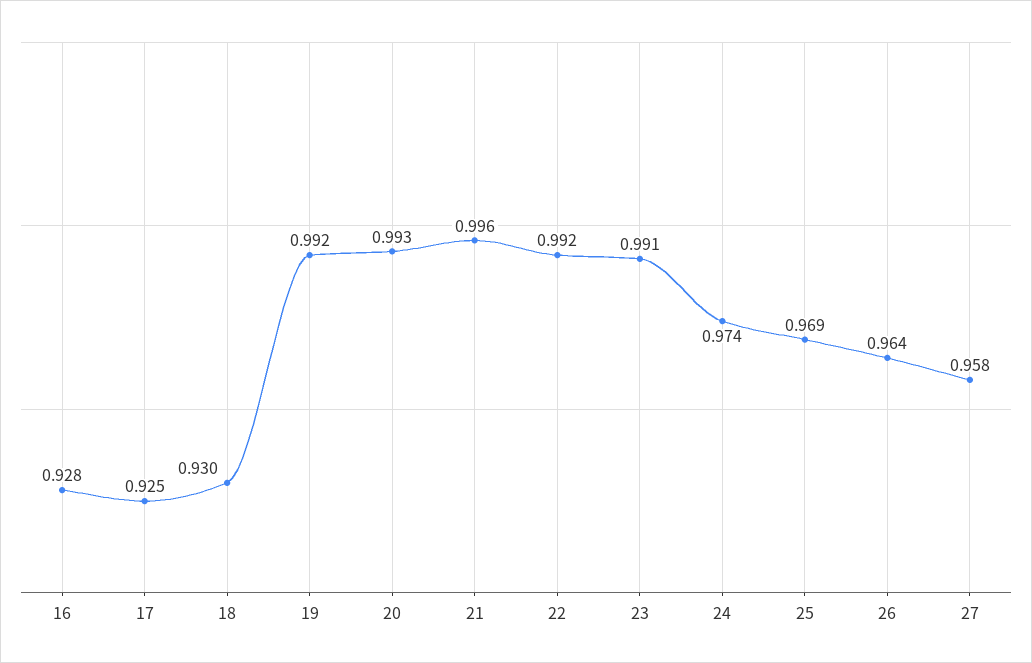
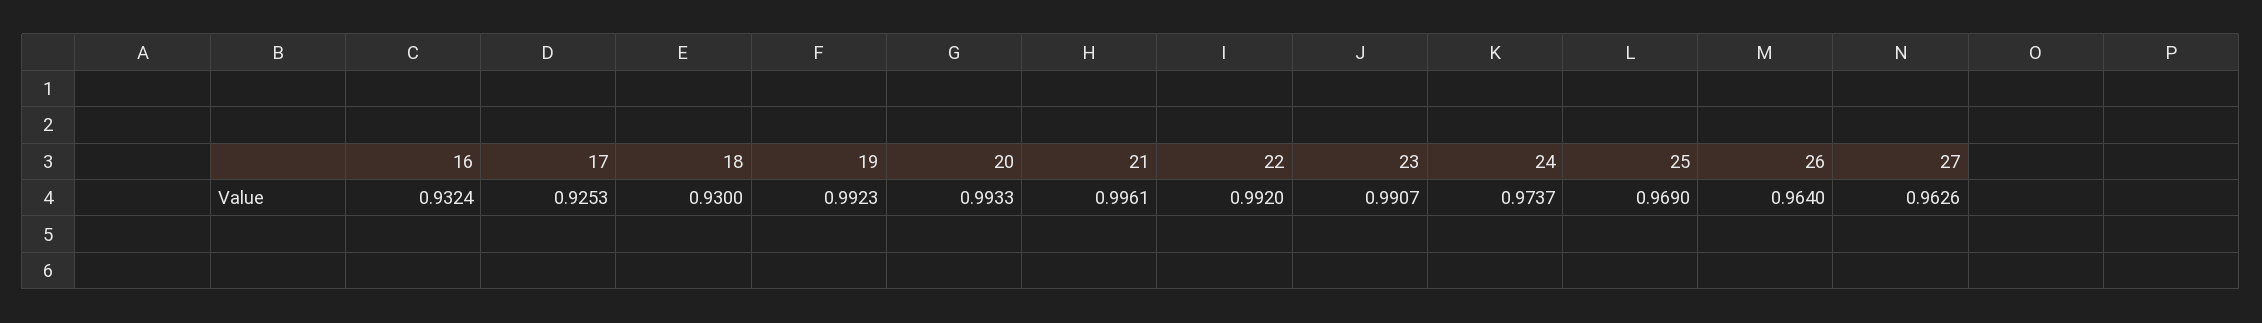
16: 0.928 -> 0.9324
27: 0.958 -> 0.9626

